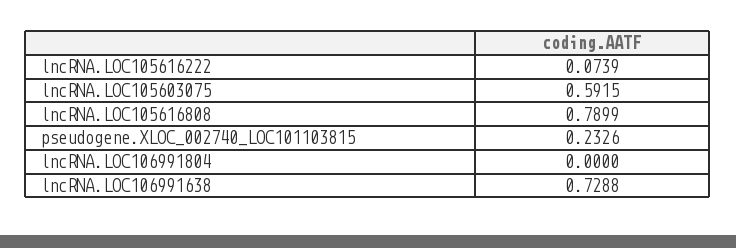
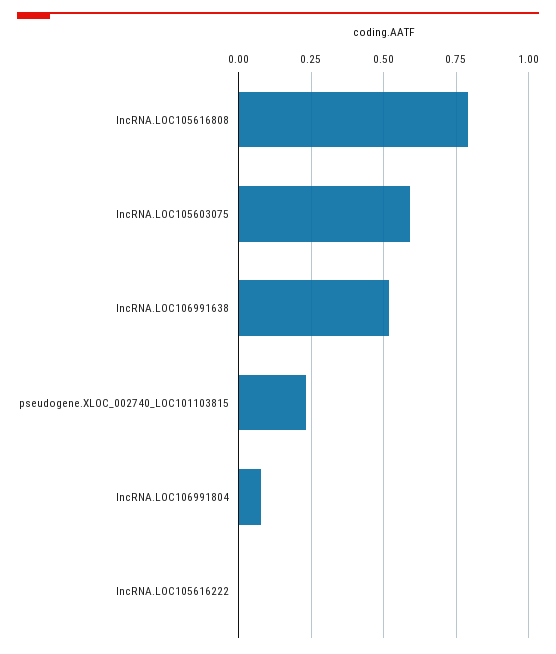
lncRNA.LOC105616222: 0.0739 -> 0
lncRNA.LOC106991804: 0 -> 0.075
lncRNA.LOC106991638: 0.7288 -> 0.525

